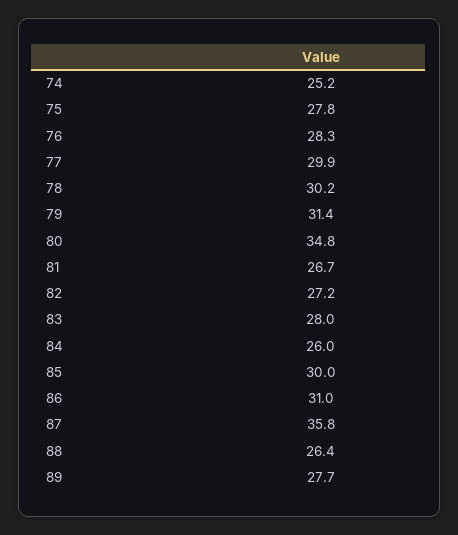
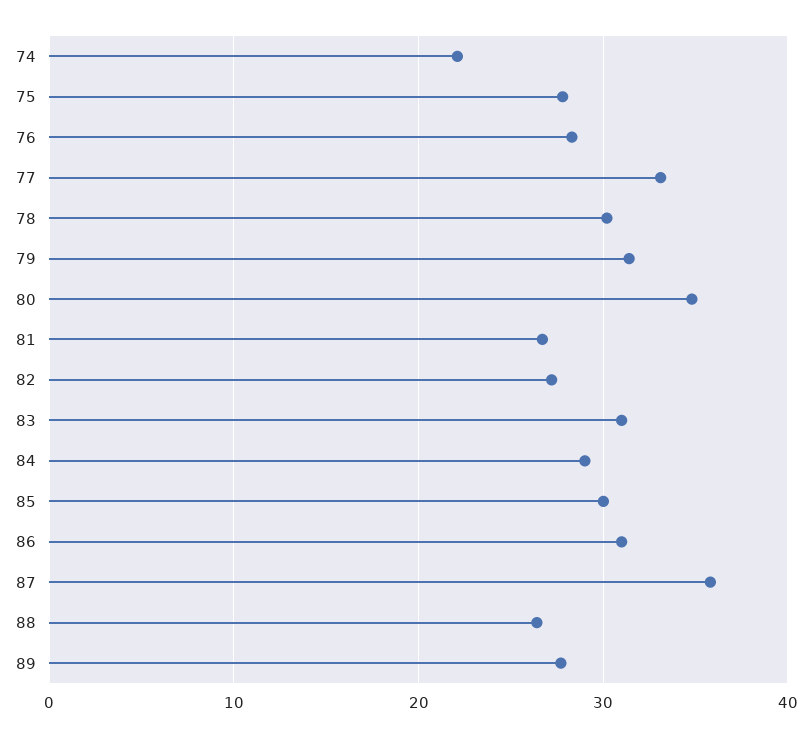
74: 25.2 -> 22
77: 29.9 -> 33
83: 28 -> 31
84: 26 -> 29

